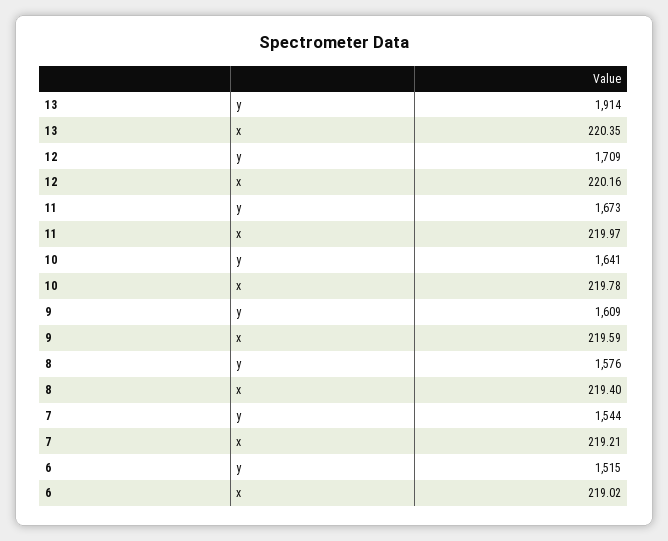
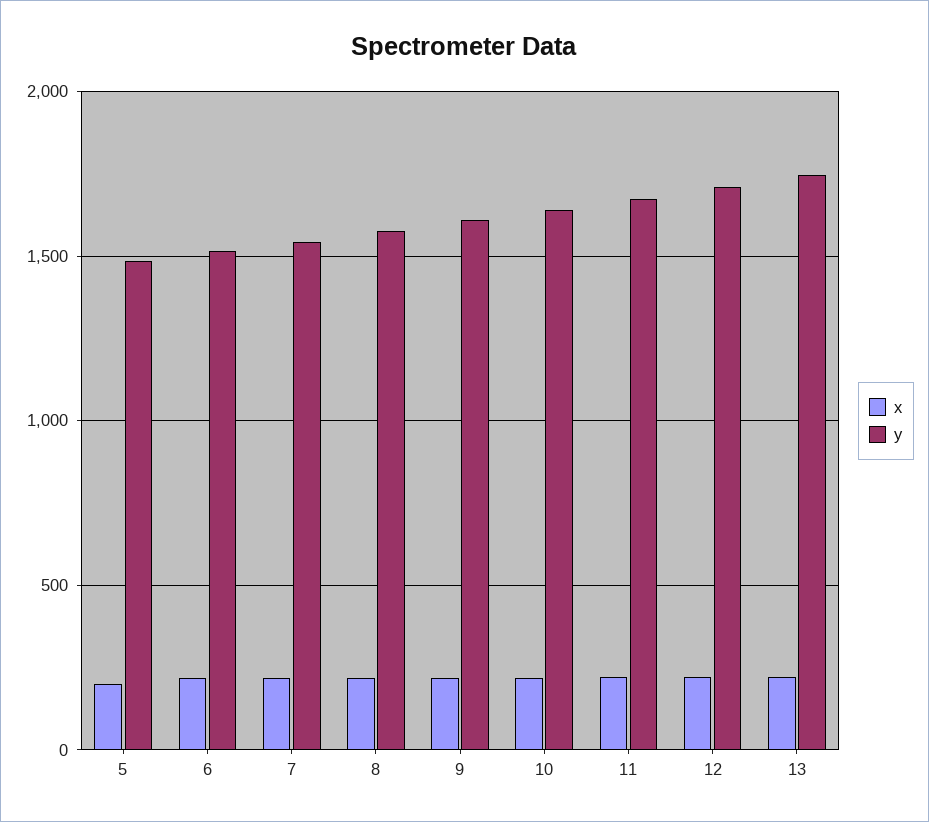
y, 13: 1914 -> 1750
x, 5: none -> 200
y, 5: none -> 1500

